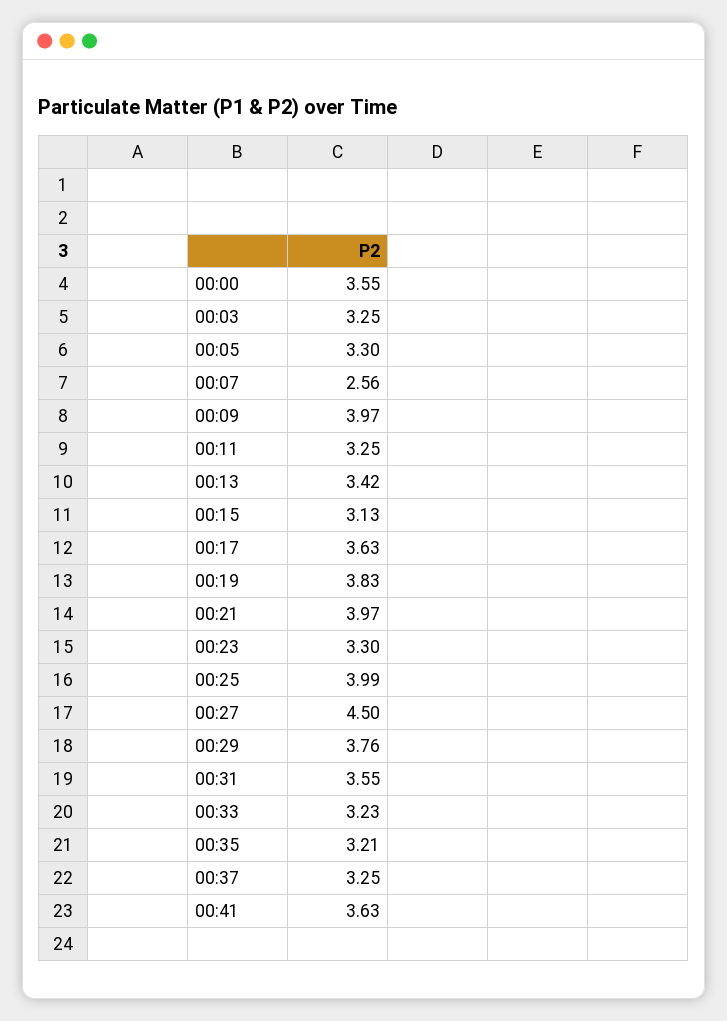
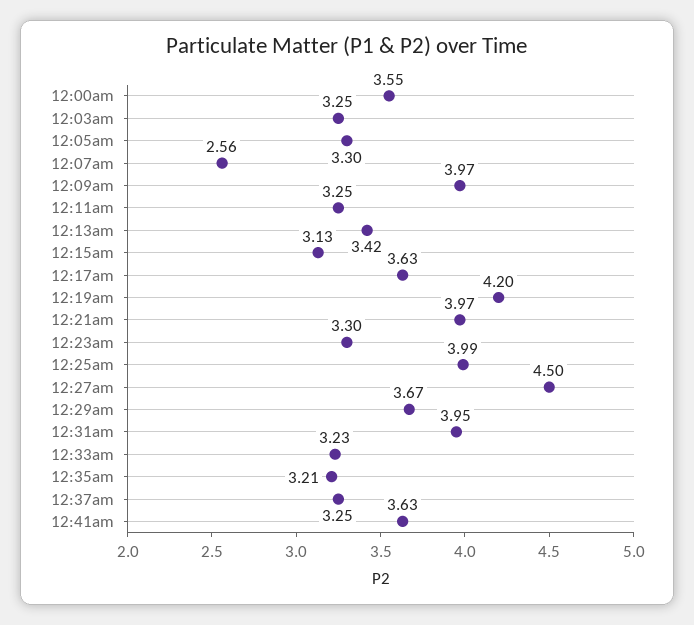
00:19: 3.83 -> 4.2
00:29: 3.76 -> 3.67
00:31: 3.55 -> 3.95

